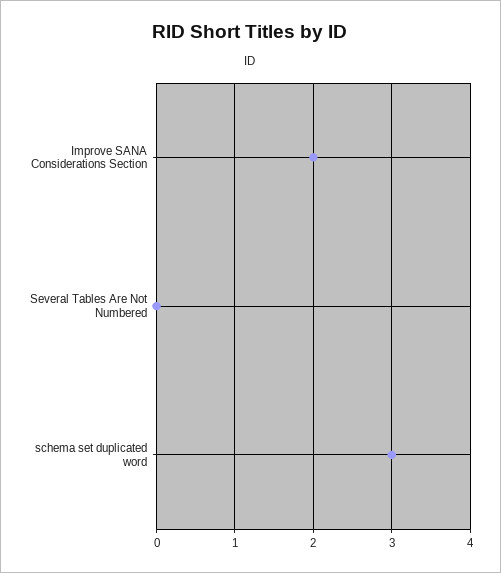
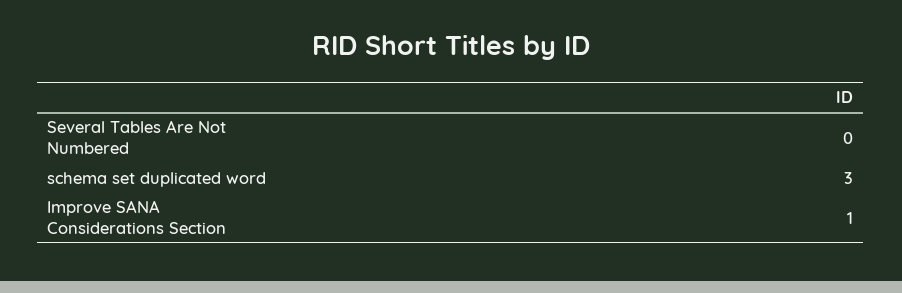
Improve SANA Considerations Section: 2 -> 1

